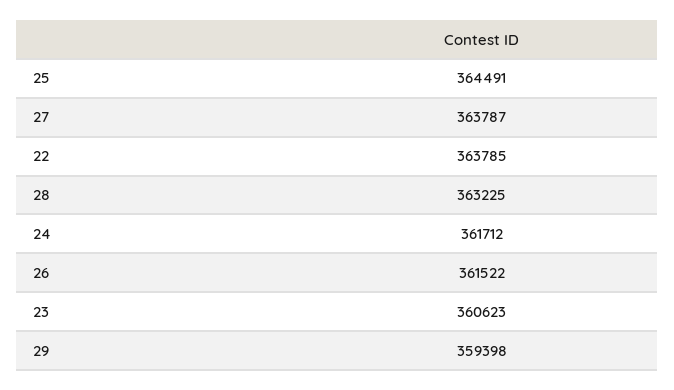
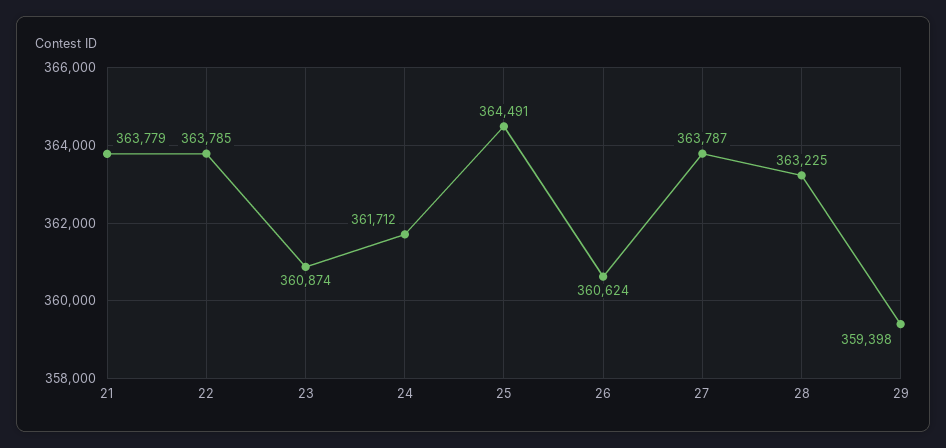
26: 361522 -> 360624
23: 360623 -> 360874
21: none -> 363779

